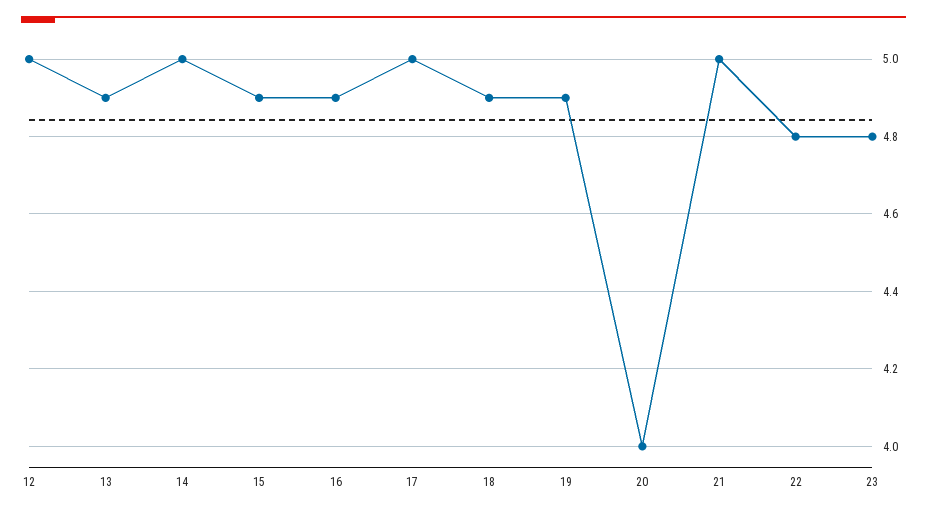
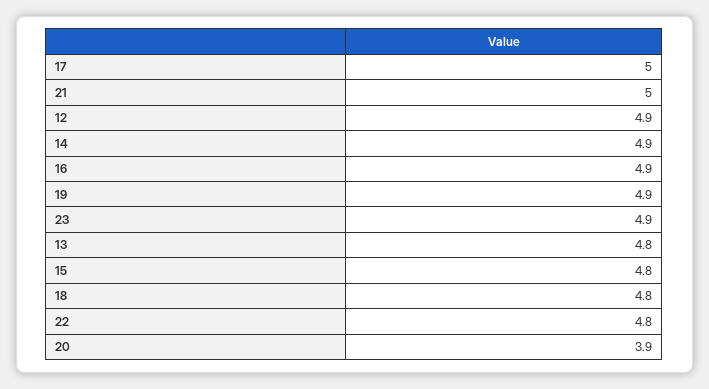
12: 5 -> 4.9
13: 4.9 -> 4.8
14: 5 -> 4.9
15: 4.9 -> 4.8
18: 4.9 -> 4.8
20: 4 -> 3.9
23: 4.8 -> 4.9

